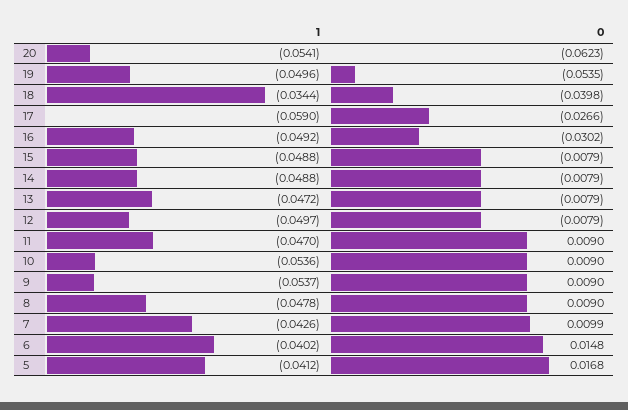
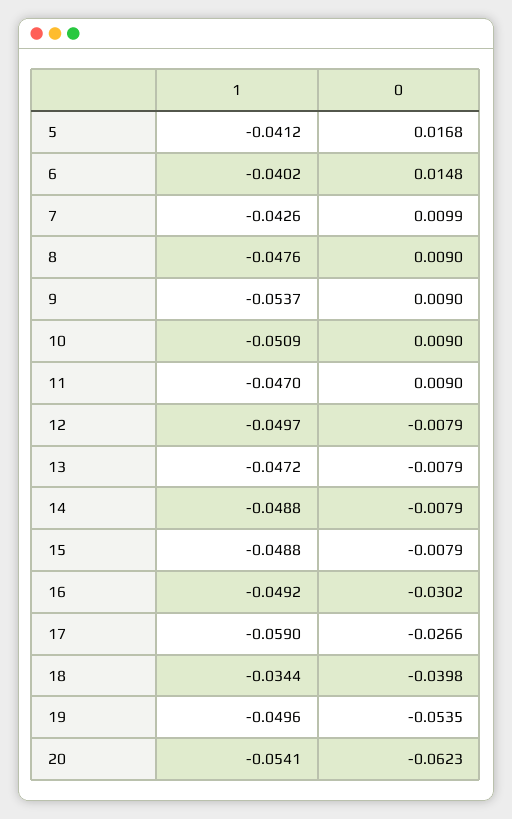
1, 10: -0.0536 -> -0.0509
1, 8: -0.0478 -> -0.0476

